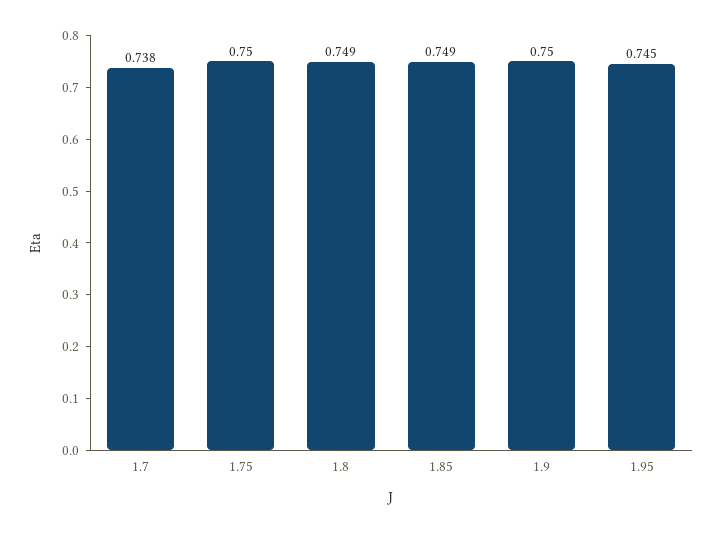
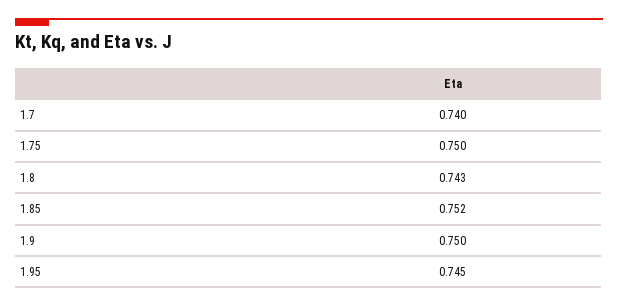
1.7: 0.738 -> 0.74
1.8: 0.749 -> 0.743
1.85: 0.749 -> 0.752

